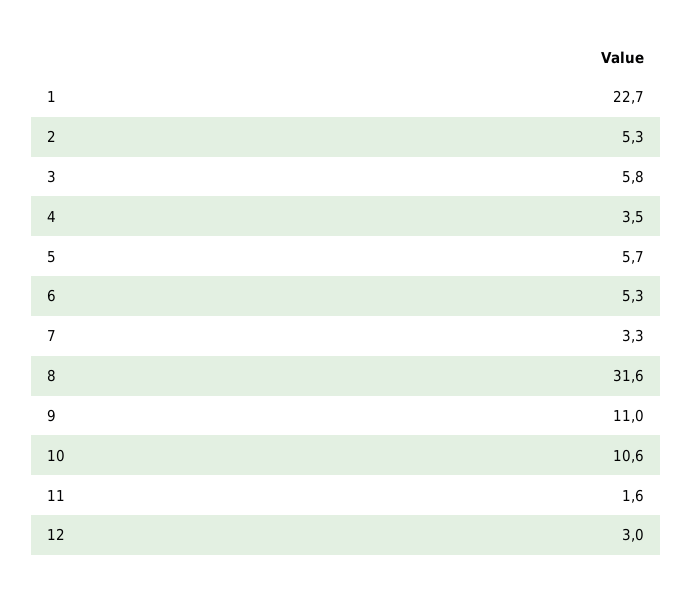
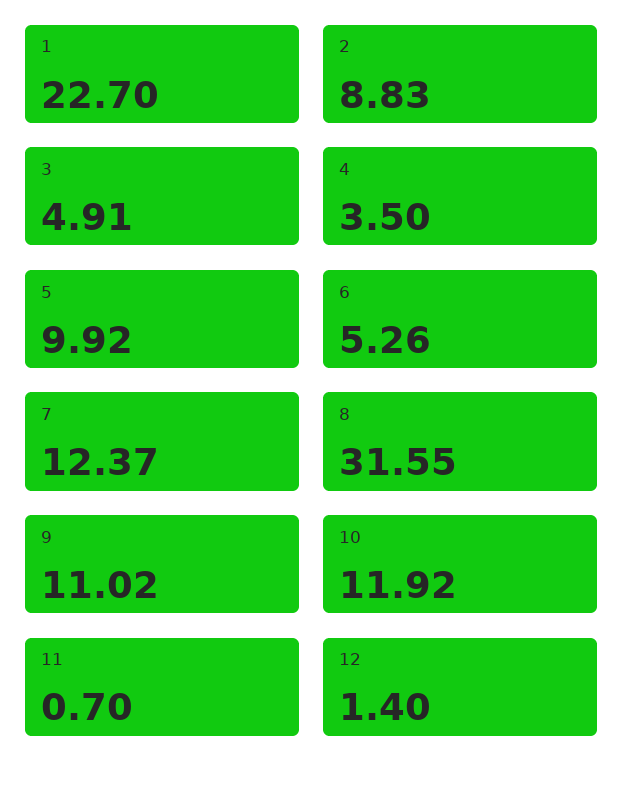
2: 5.3 -> 8.83
3: 5.8 -> 4.91
5: 5.7 -> 9.92
7: 3.3 -> 12.37
10: 10.6 -> 11.92
11: 1.6 -> 0.7
12: 3 -> 1.4

